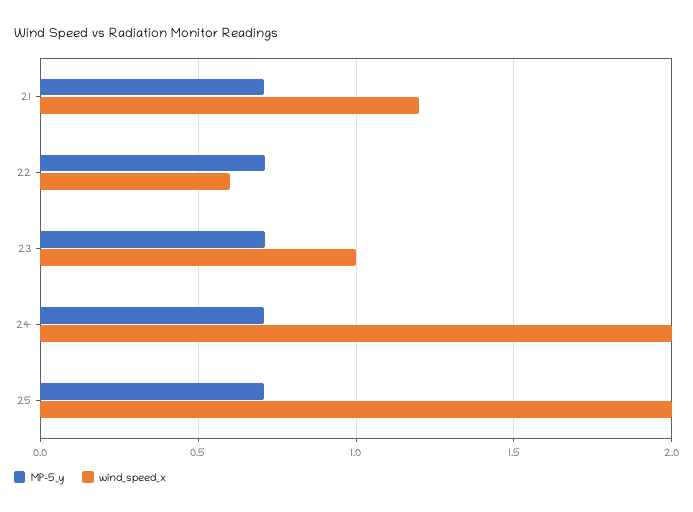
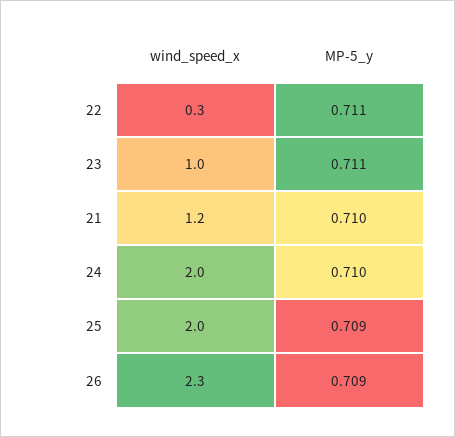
wind_speed_x, 22: 0.6 -> 0.3
wind_speed_x, 26: none -> 2.3
MP-5_y, 26: none -> 0.709

